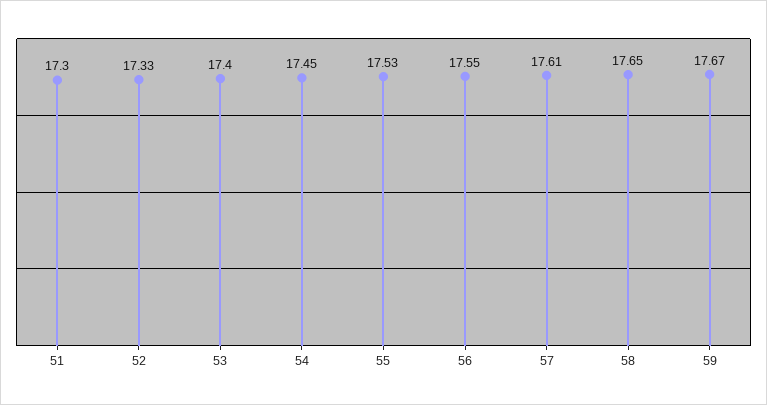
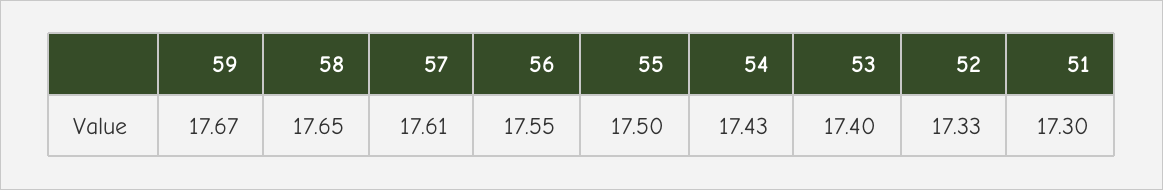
54: 17.45 -> 17.43
55: 17.53 -> 17.5

